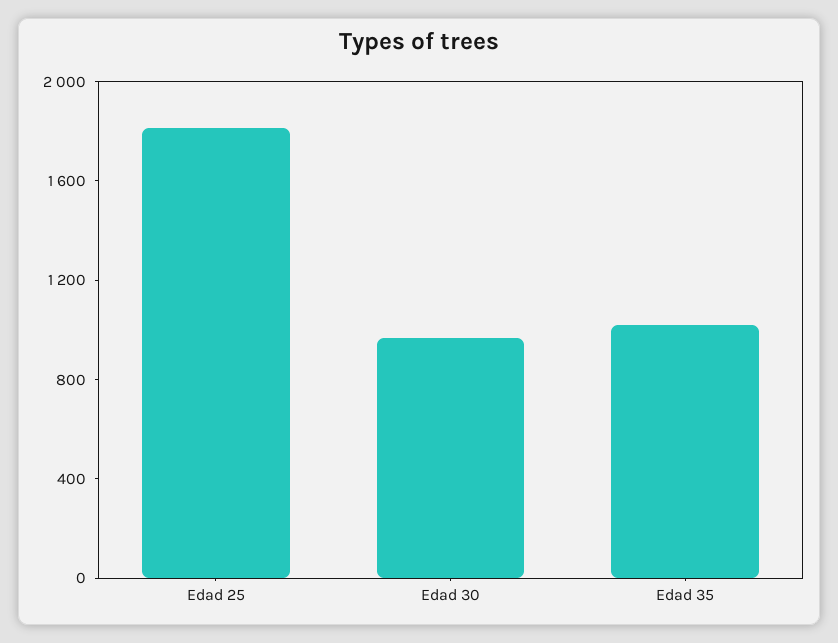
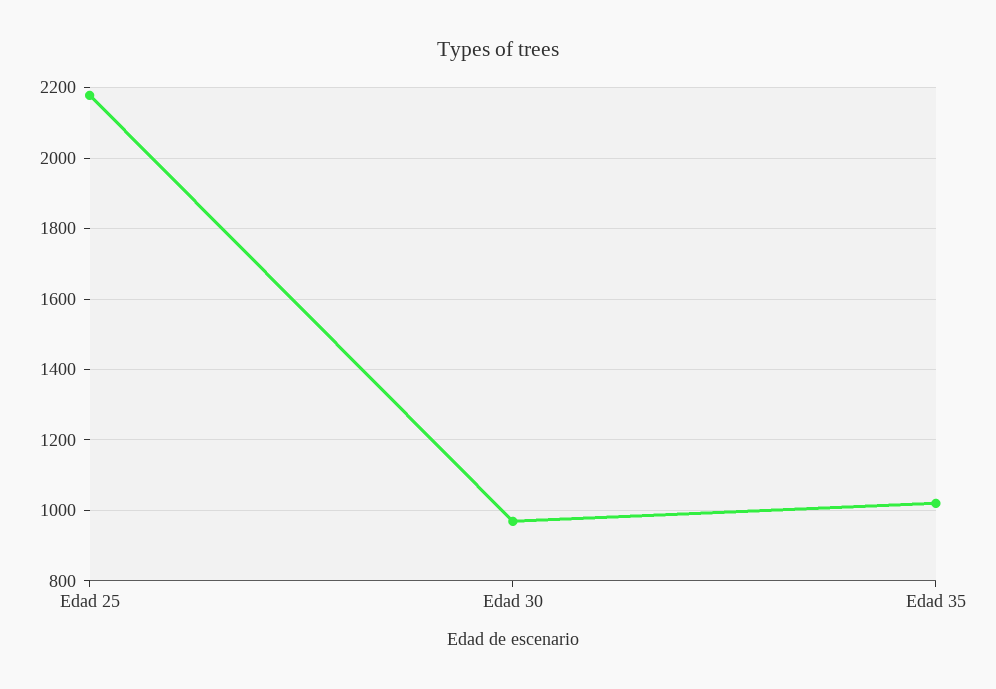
Edad 25: 1800 -> 2180

